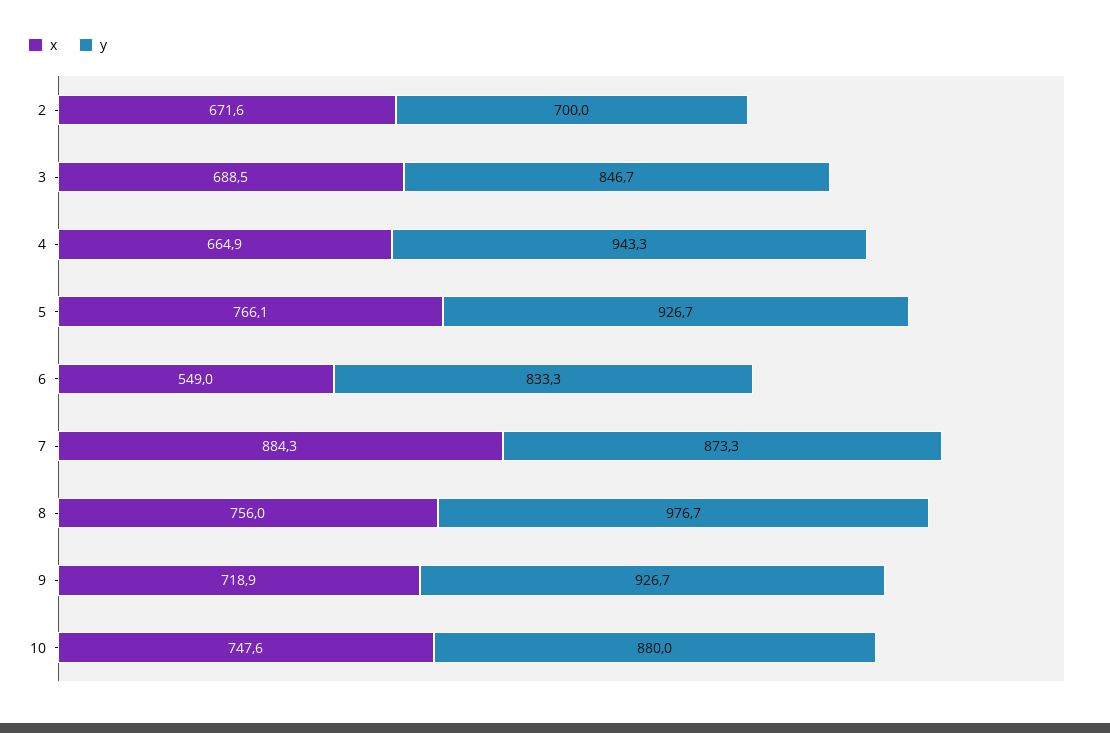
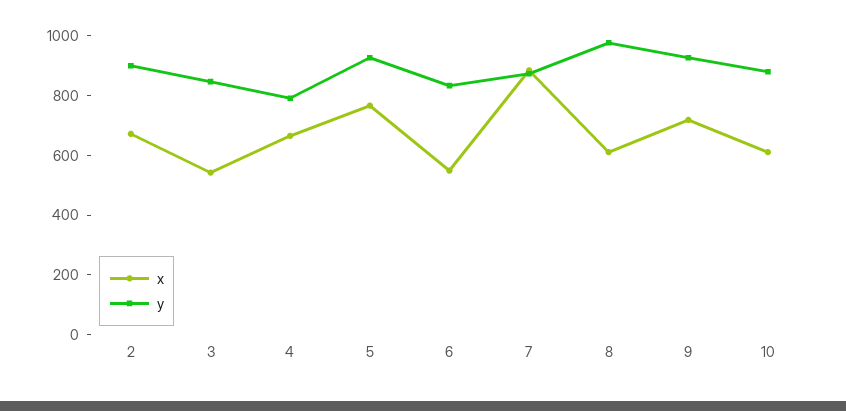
y, 2: 700 -> 900
x, 3: 688.5 -> 550
y, 4: 943.3 -> 800
x, 8: 756 -> 600
x, 10: 747.6 -> 600

